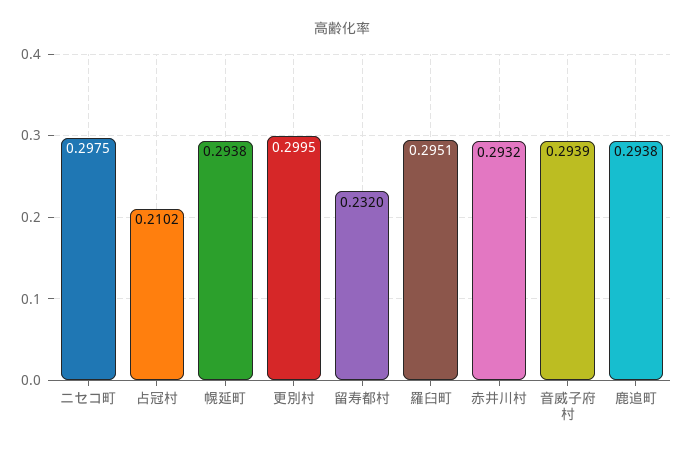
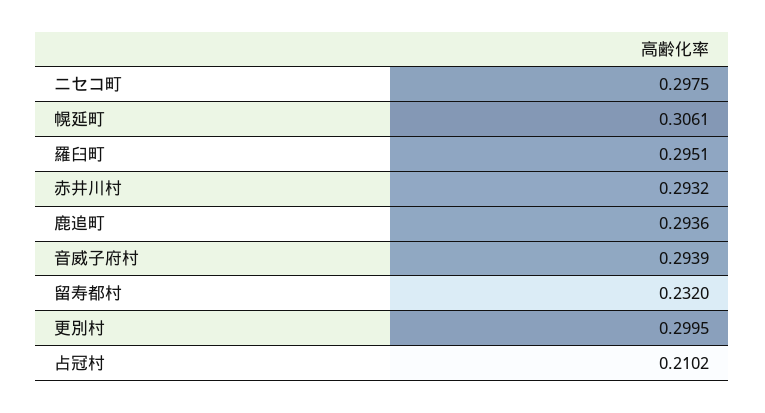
幌延町: 0.2938 -> 0.3061
鹿追町: 0.2938 -> 0.2936

